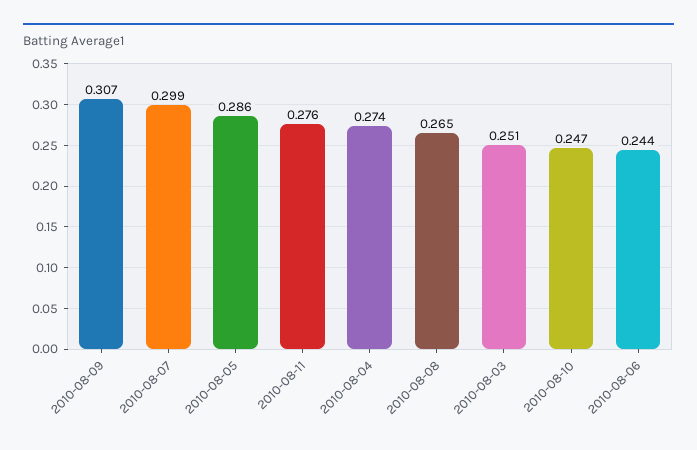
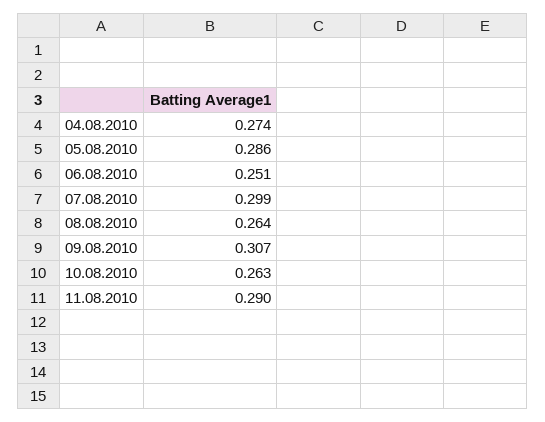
2010-08-11: 0.276 -> 0.29
2010-08-08: 0.265 -> 0.264
2010-08-03: 0.251 -> none
2010-08-10: 0.247 -> 0.263
2010-08-06: 0.244 -> 0.251

